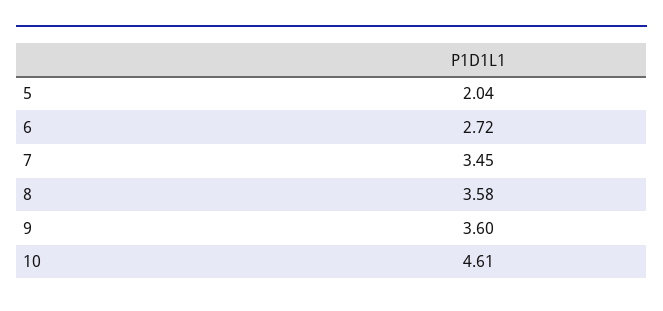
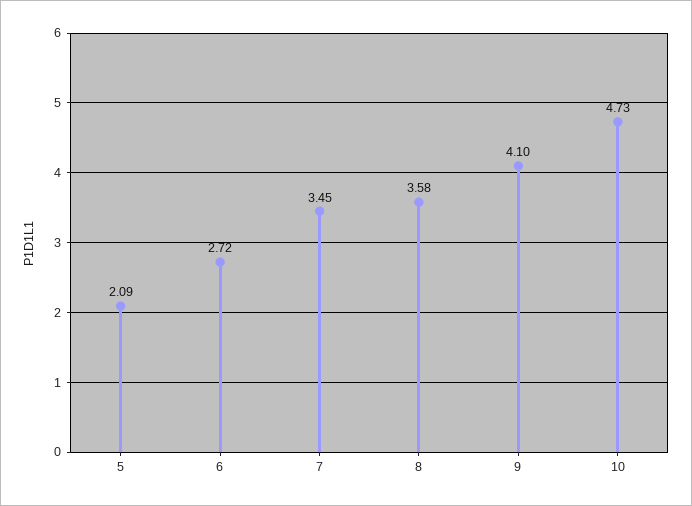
5: 2.04 -> 2.09
9: 3.6 -> 4.1
10: 4.61 -> 4.73

